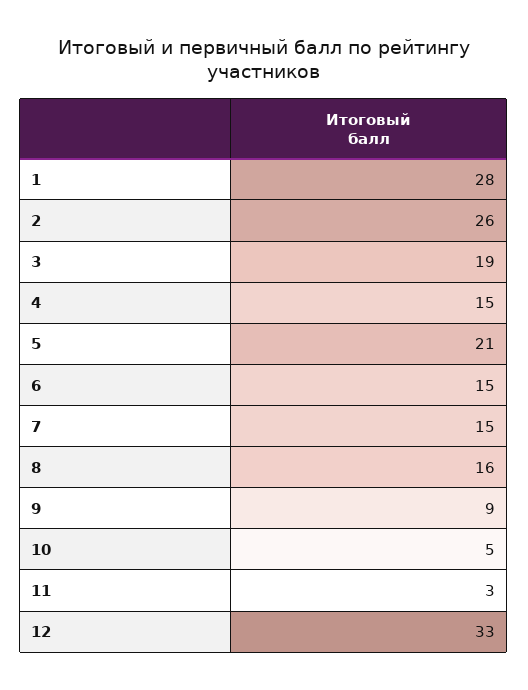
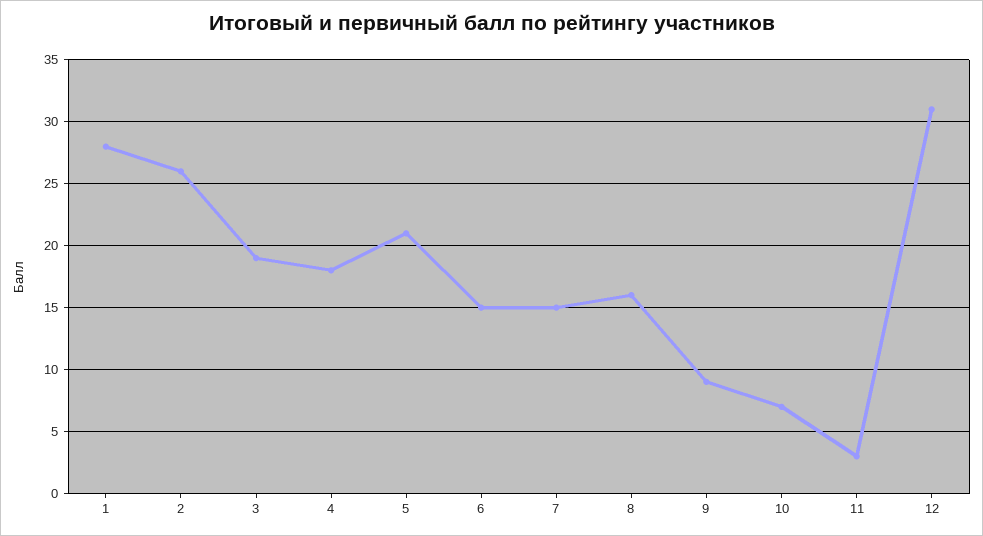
4: 15 -> 18
10: 5 -> 7
12: 33 -> 31

